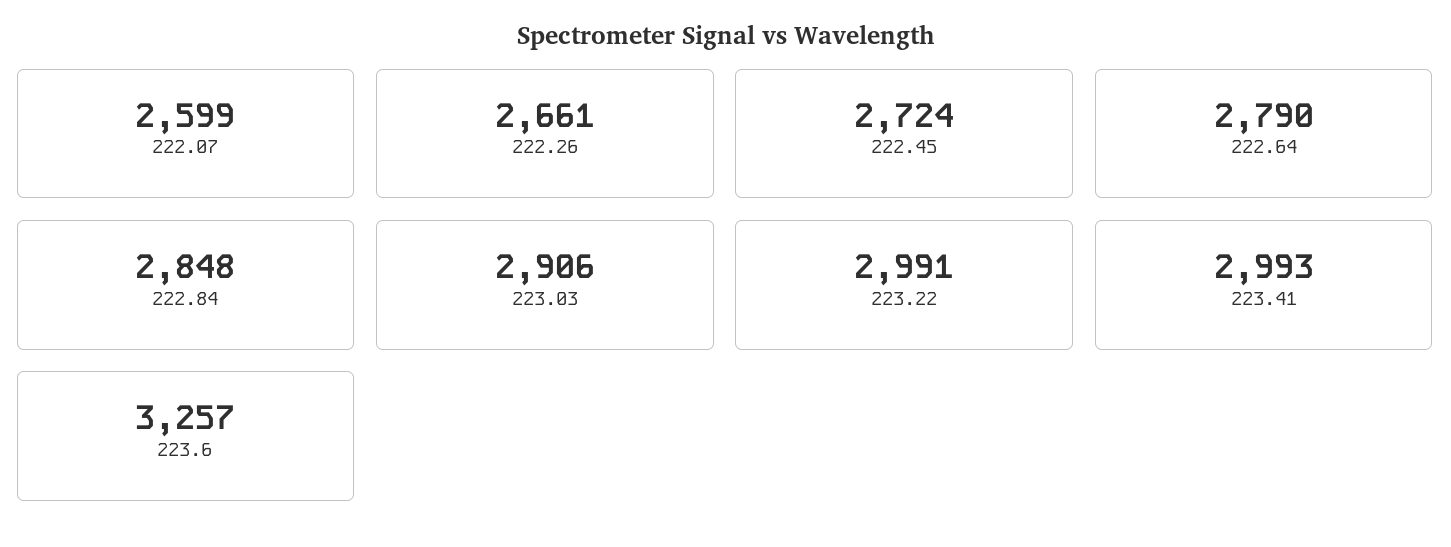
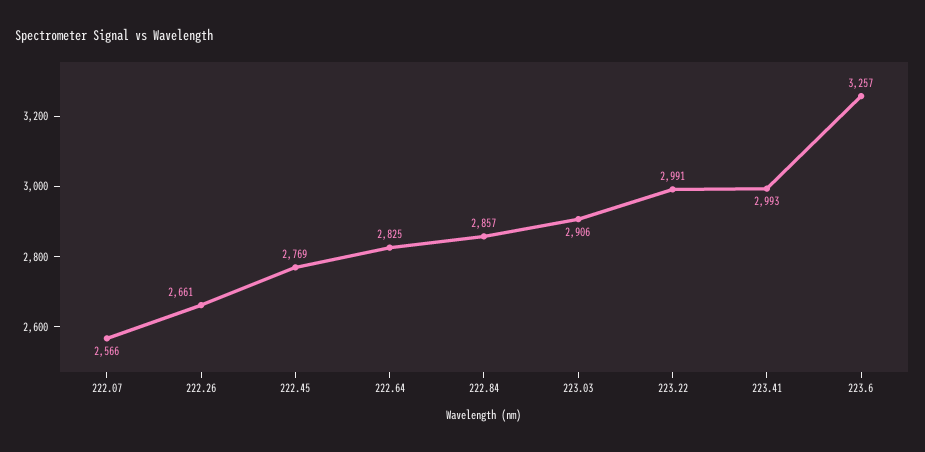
222.07: 2599 -> 2566
222.45: 2724 -> 2769
222.64: 2790 -> 2825
222.84: 2848 -> 2857

